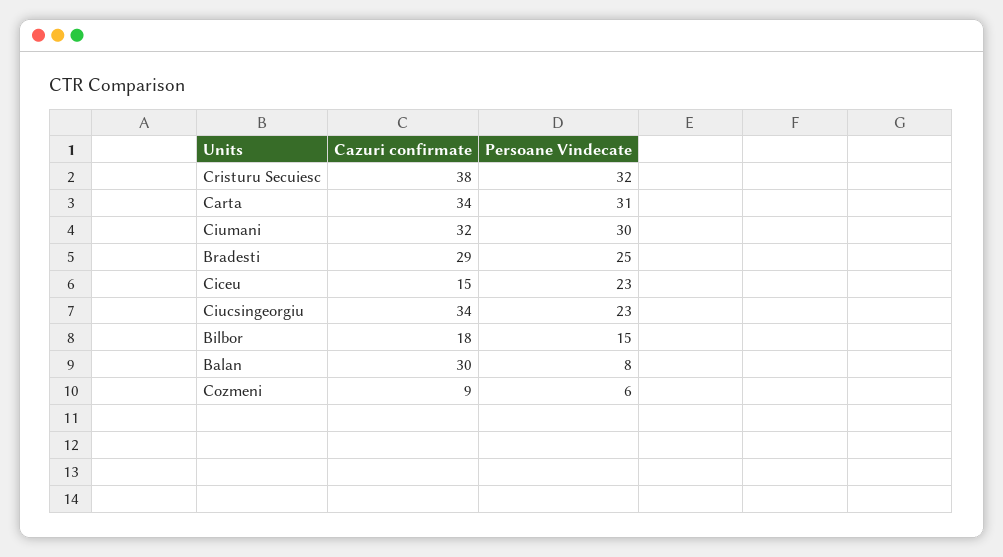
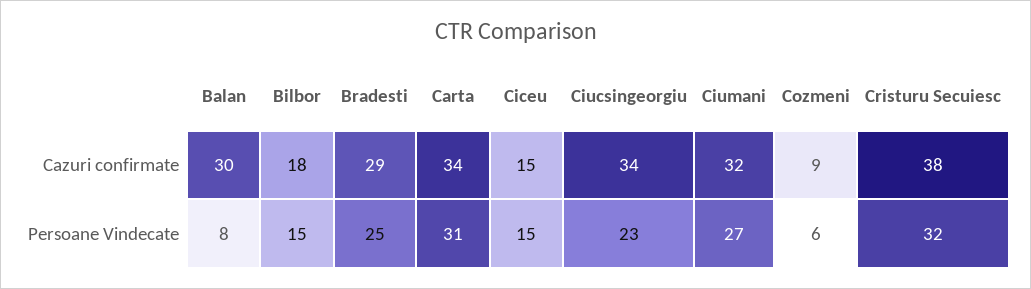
Persoane Vindecate, Ciumani: 30 -> 27
Persoane Vindecate, Ciceu: 23 -> 15

